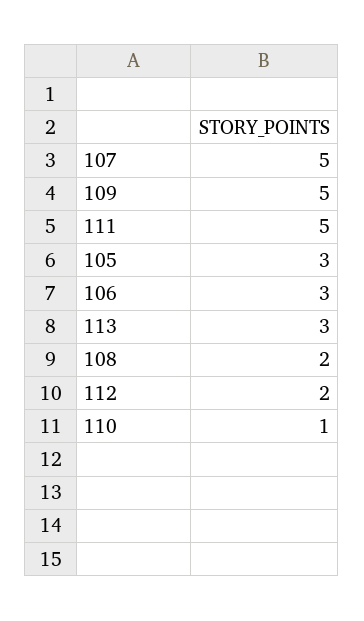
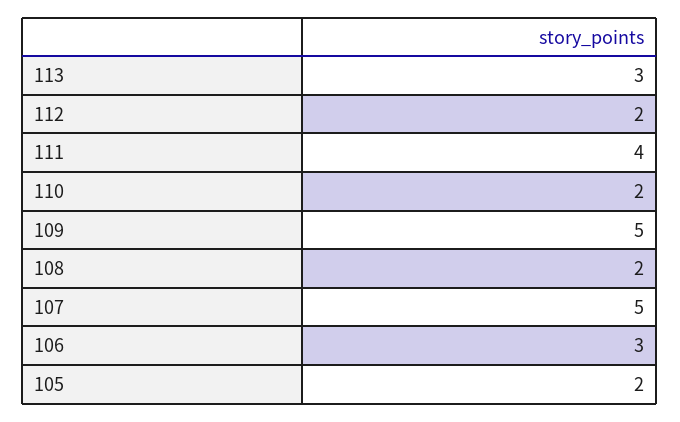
111: 5 -> 4
105: 3 -> 2
110: 1 -> 2

